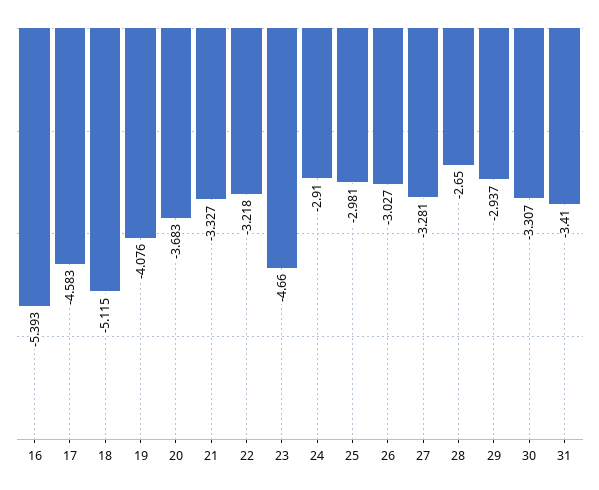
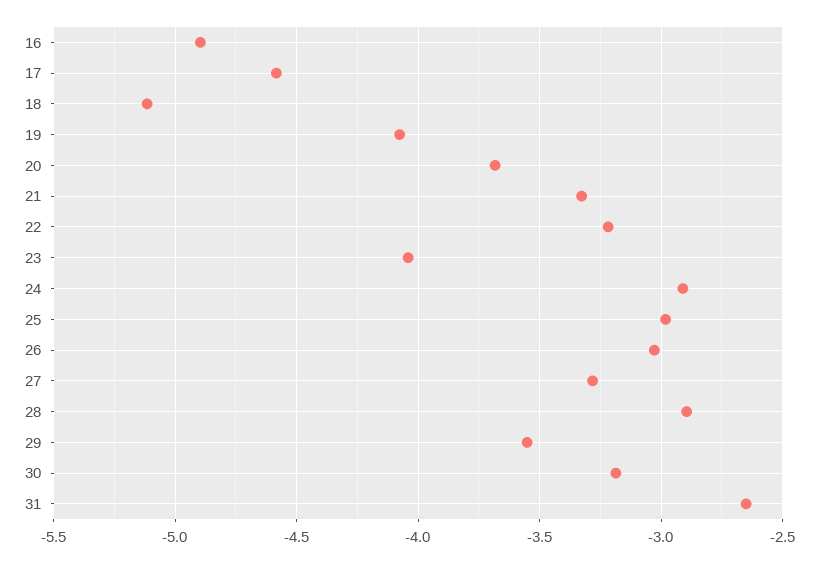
16: -5.393 -> -4.9
23: -4.66 -> -4.05
28: -2.65 -> -2.9
29: -2.937 -> -3.55
30: -3.307 -> -3.2
31: -3.41 -> -2.65

